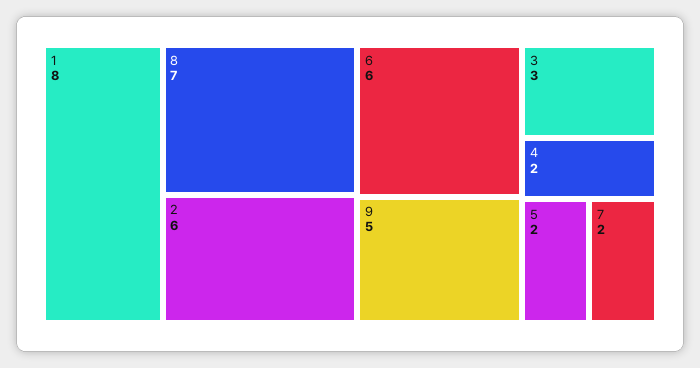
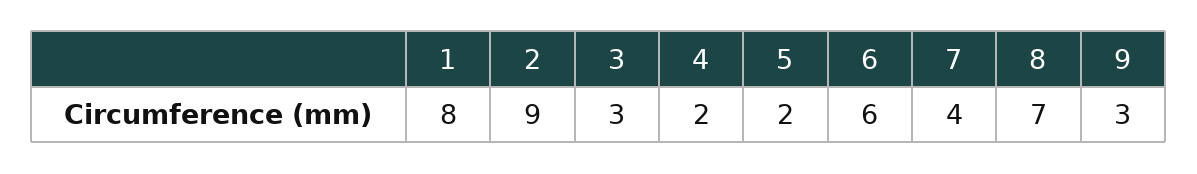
2: 6 -> 9
9: 5 -> 3
7: 2 -> 4

